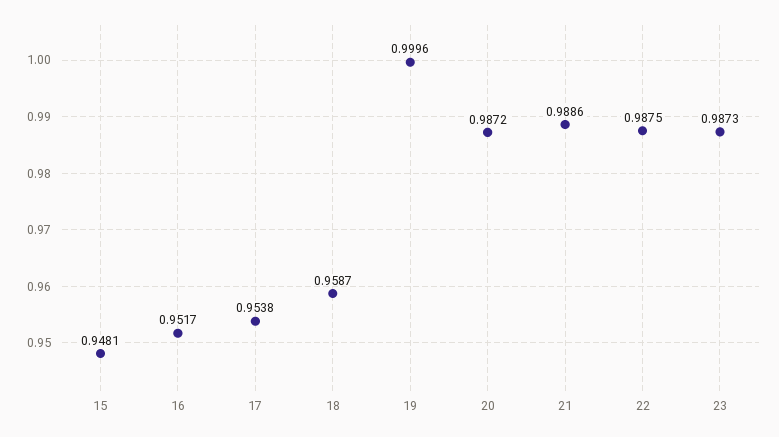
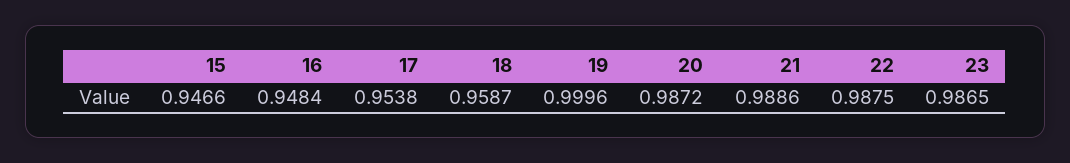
15: 0.9481 -> 0.9466
16: 0.9517 -> 0.9484
23: 0.9873 -> 0.9865

